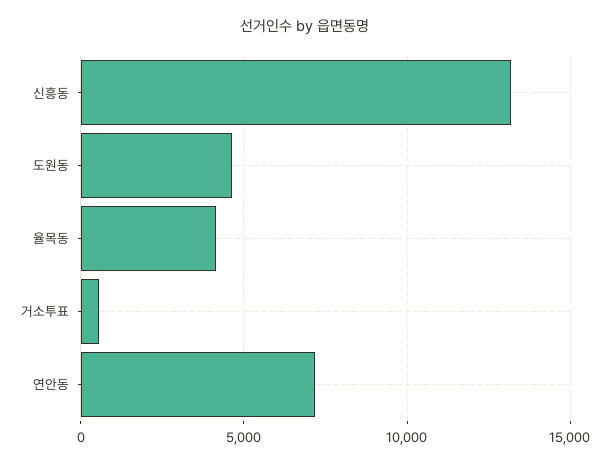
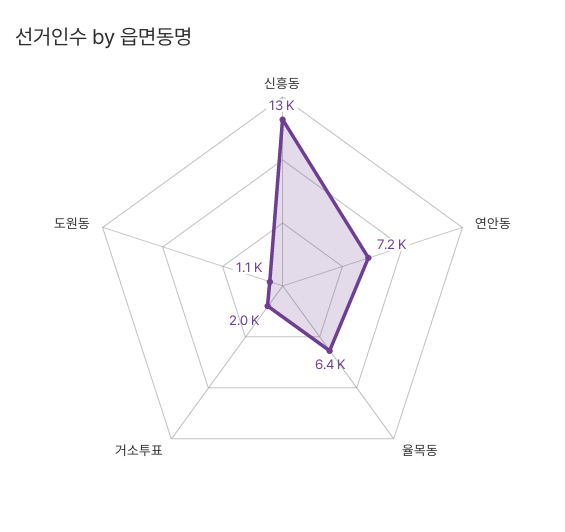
도원동: 4500 -> 1100
율목동: 4000 -> 6400
거소투표: 500 -> 2000

